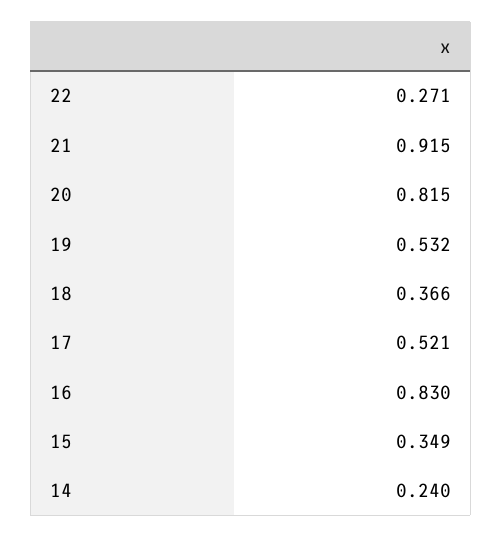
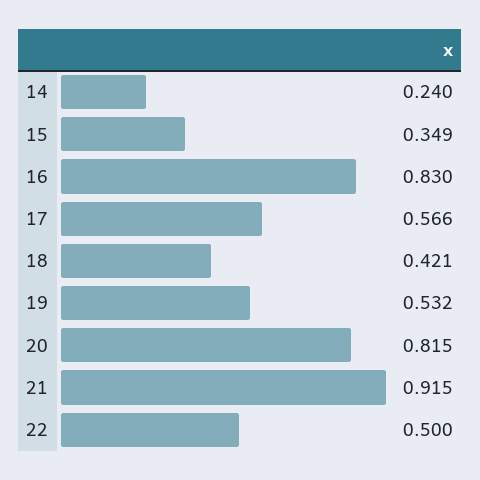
22: 0.271 -> 0.5
18: 0.366 -> 0.421
17: 0.521 -> 0.566

